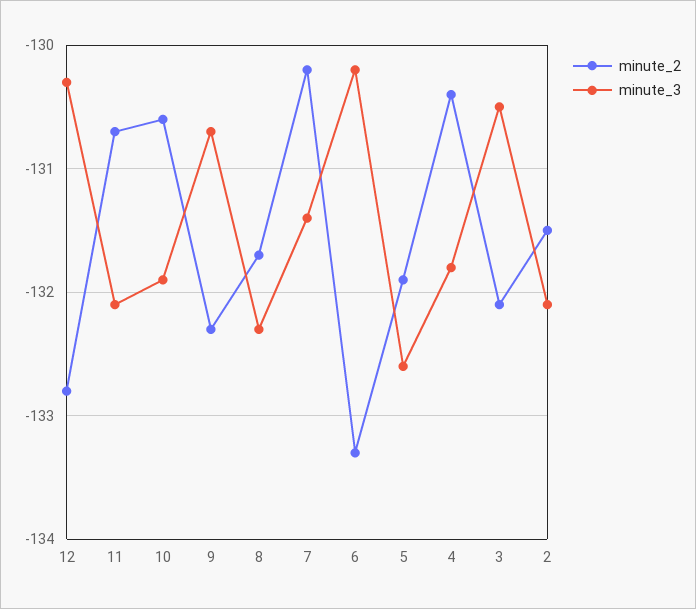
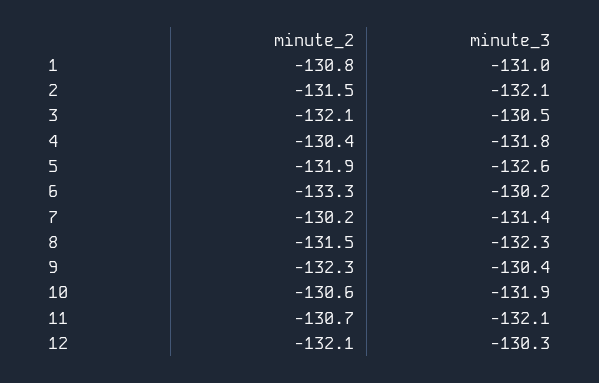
minute_2, 12: -132.8 -> -132.1
minute_3, 9: -130.7 -> -130.4
minute_2, 8: -131.7 -> -131.5
minute_2, 1: none -> -130.8
minute_3, 1: none -> -131

